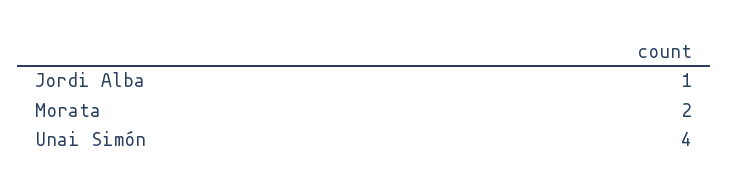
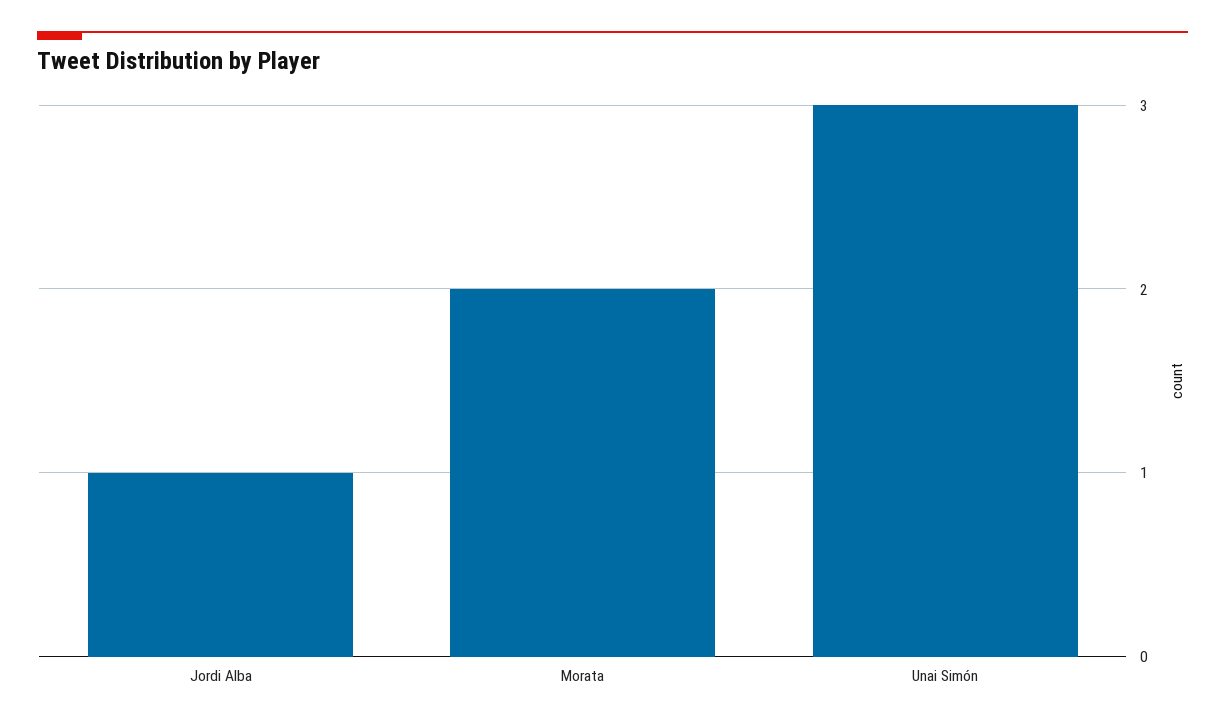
Unai Simón: 4 -> 3

